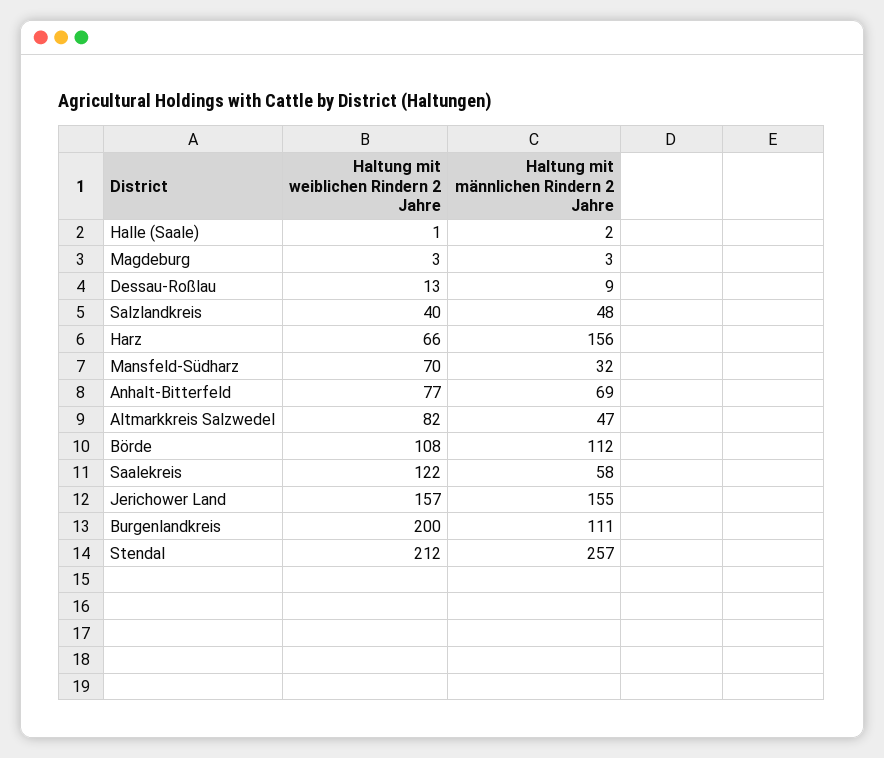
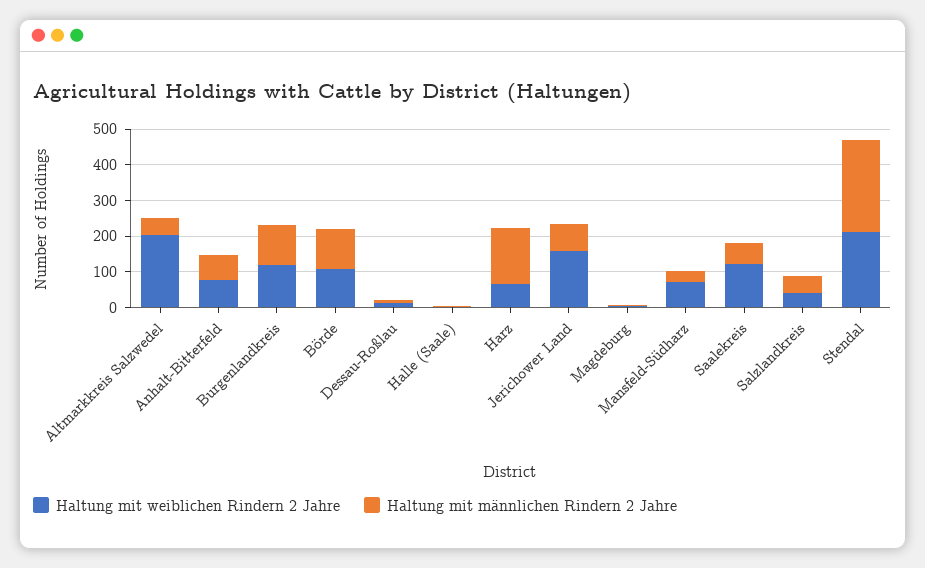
Haltung mit weiblichen Rindern 2 Jahre, Altmarkkreis Salzwedel: 82 -> 200
Haltung mit männlichen Rindern 2 Jahre, Jerichower Land: 155 -> 75
Haltung mit weiblichen Rindern 2 Jahre, Burgenlandkreis: 200 -> 125

